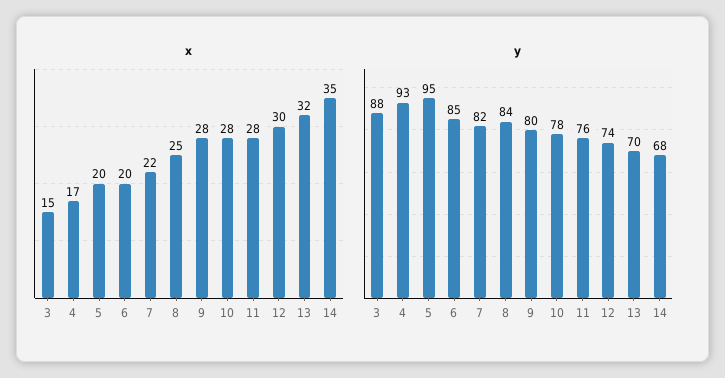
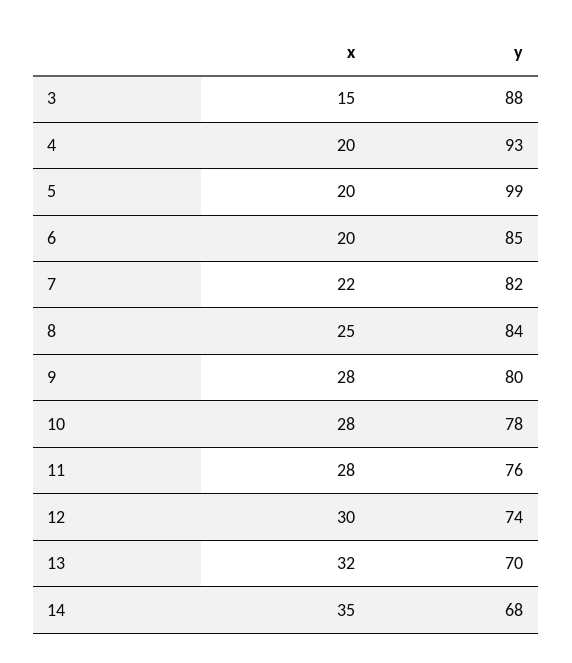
x, 4: 17 -> 20
y, 5: 95 -> 99

